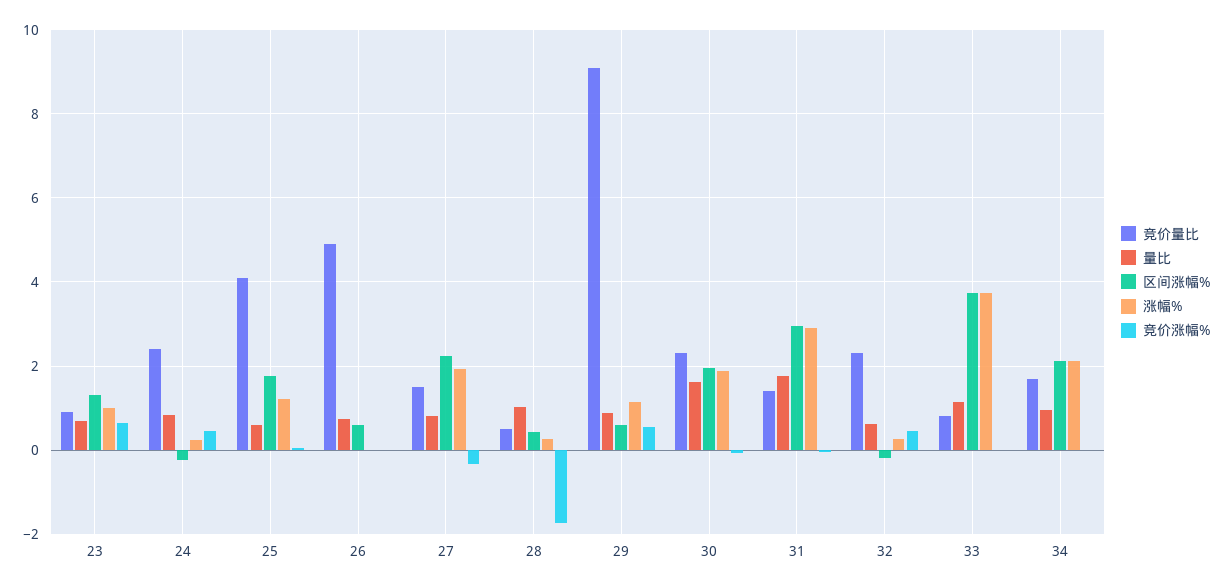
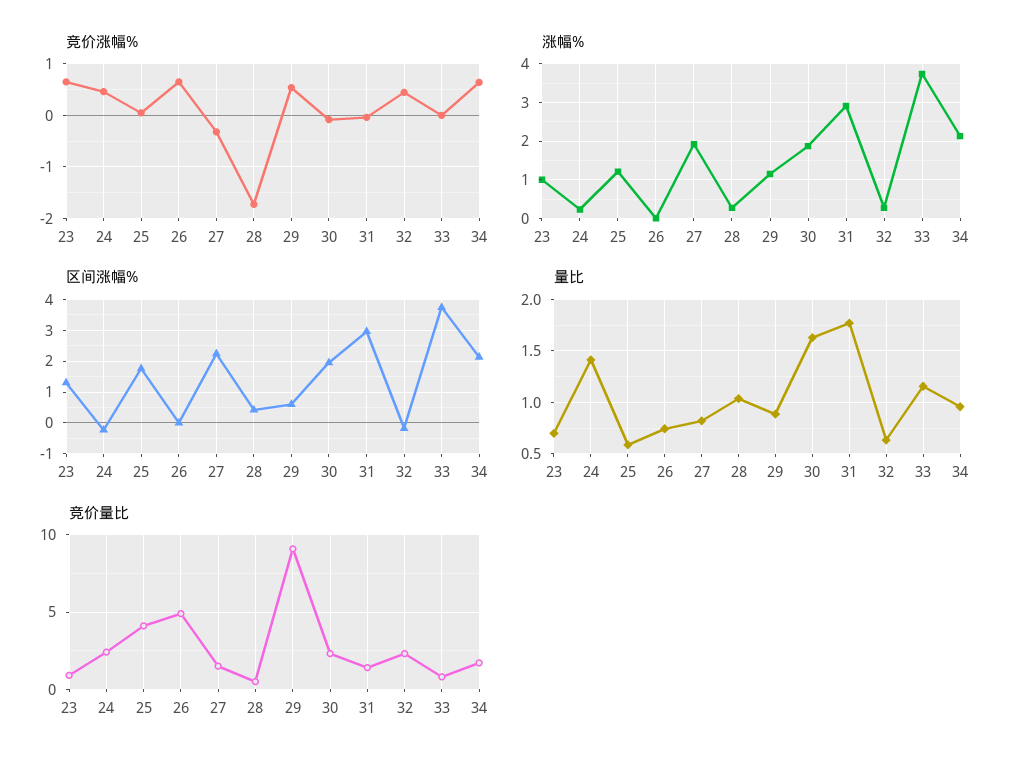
量比, 24: 0.8 -> 1.4
区间涨幅%, 26: 0.6 -> 0
竞价涨幅%, 26: 0 -> 0.6
竞价涨幅%, 34: 0 -> 0.6

